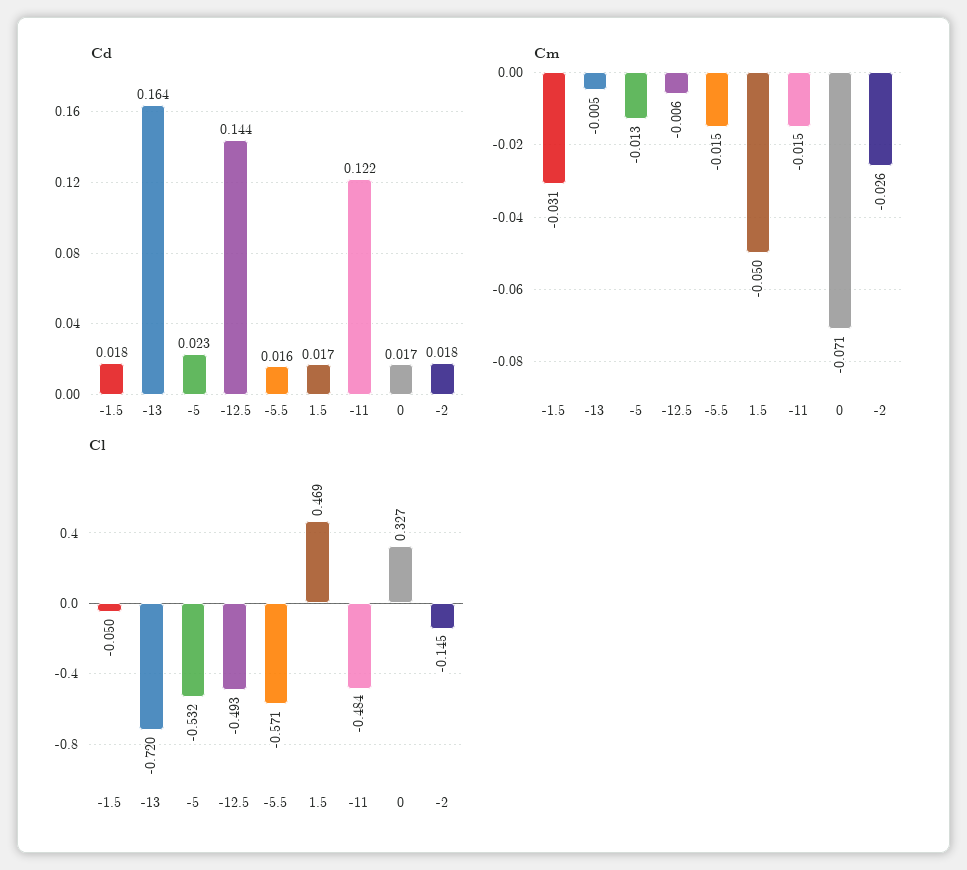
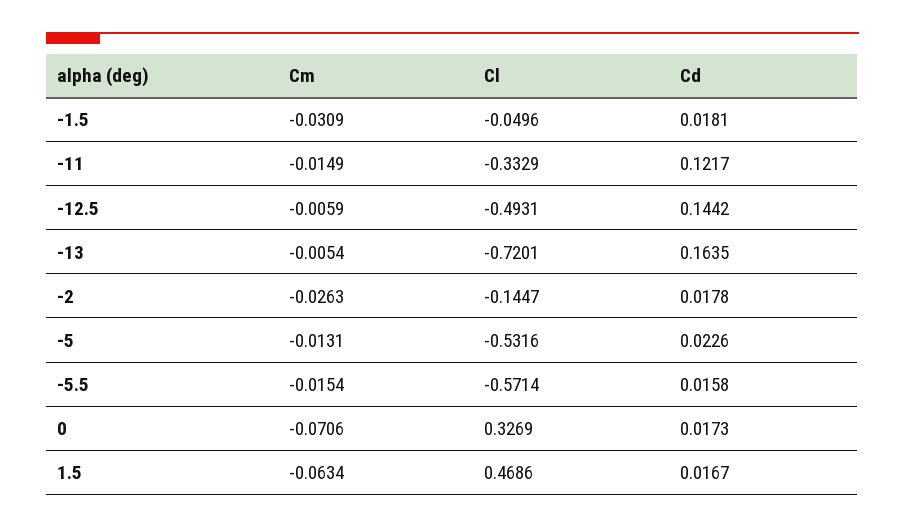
Cm, 1.5: -0.05 -> -0.0634
Cl, -11: -0.484 -> -0.3329

